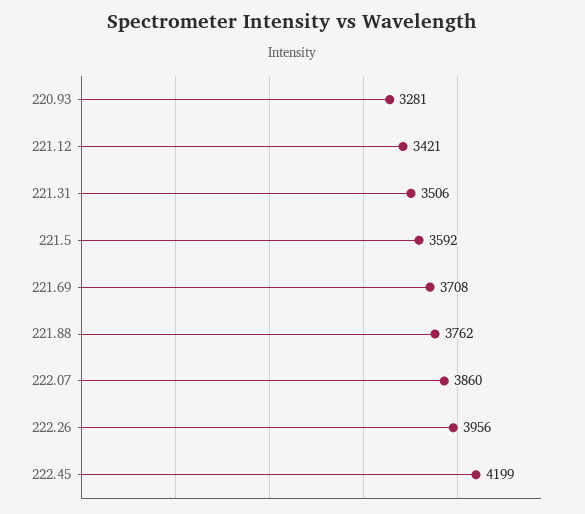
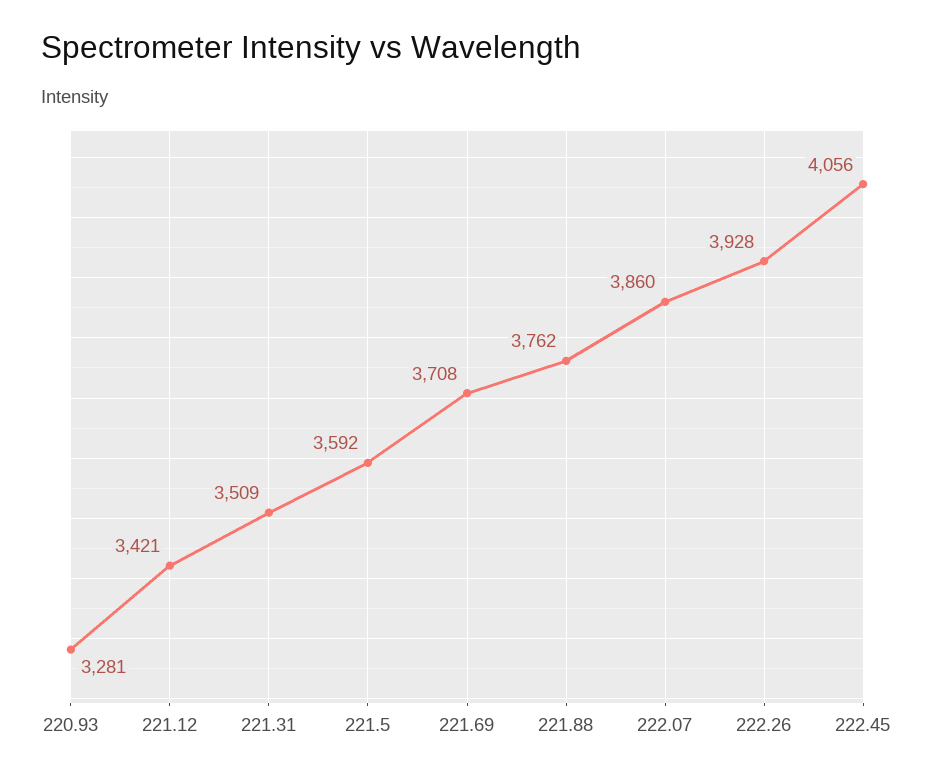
221.31: 3506 -> 3509
222.26: 3956 -> 3928
222.45: 4199 -> 4056

